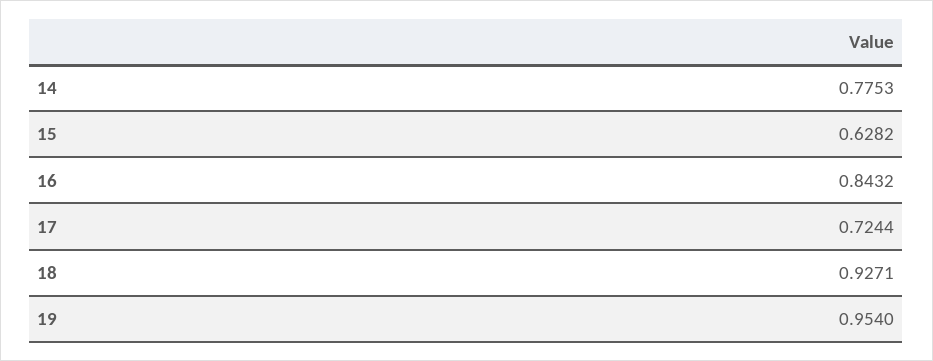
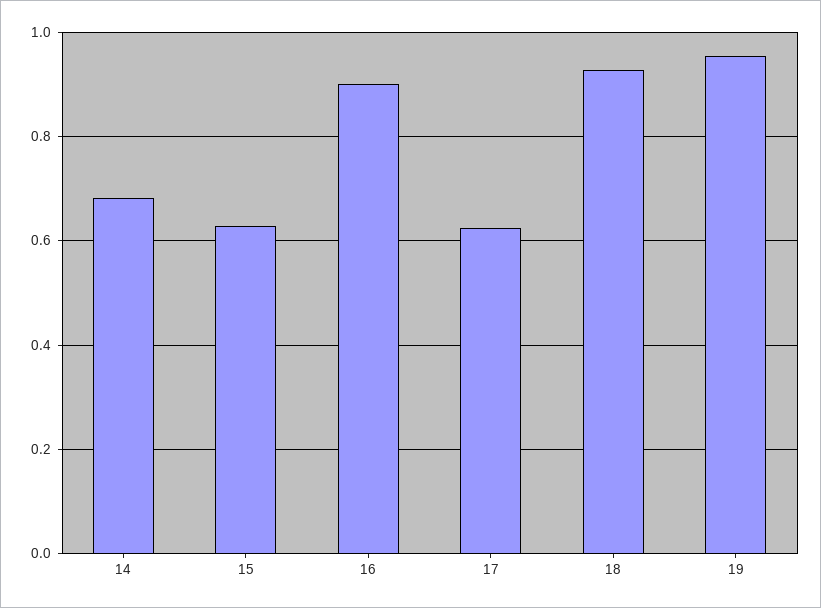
14: 0.7753 -> 0.68
16: 0.8432 -> 0.9
17: 0.7244 -> 0.62

